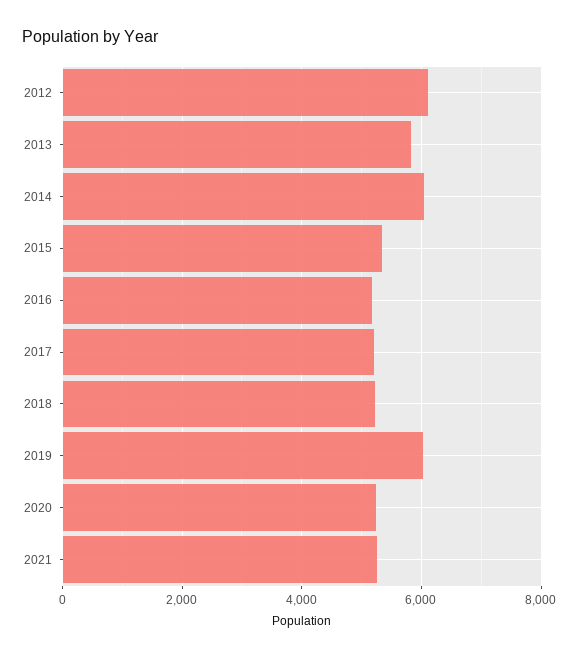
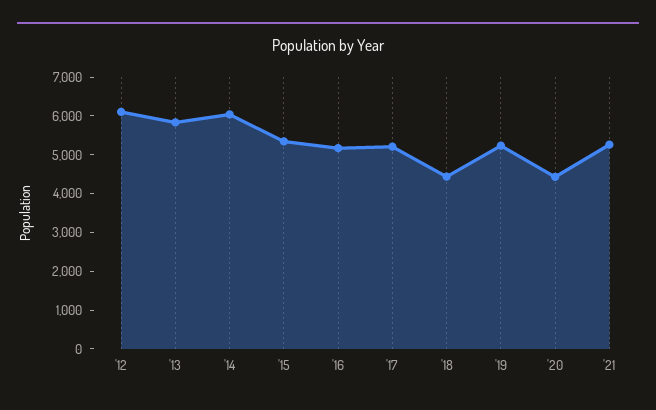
2018: 5200 -> 4500
2019: 6000 -> 5250
2020: 5200 -> 4500

